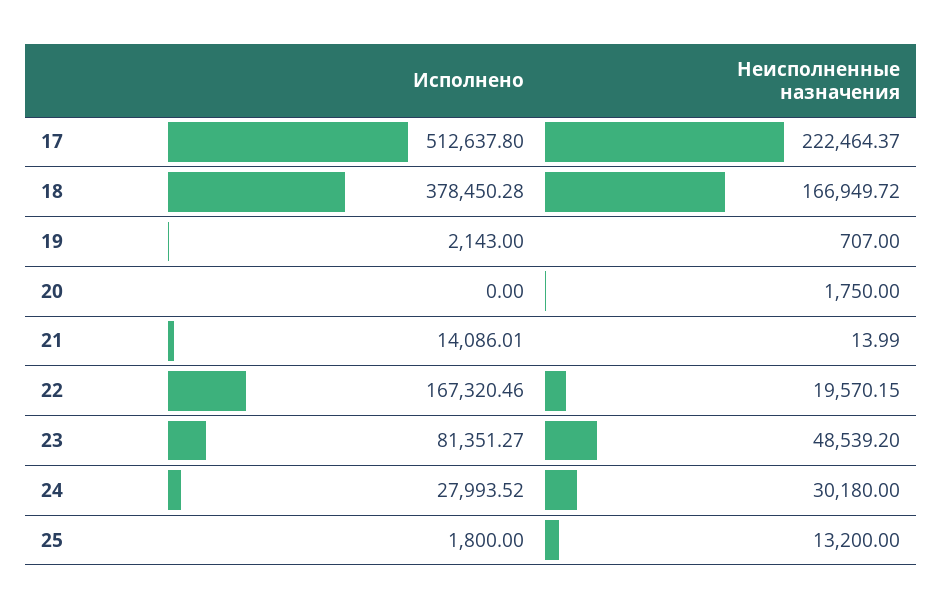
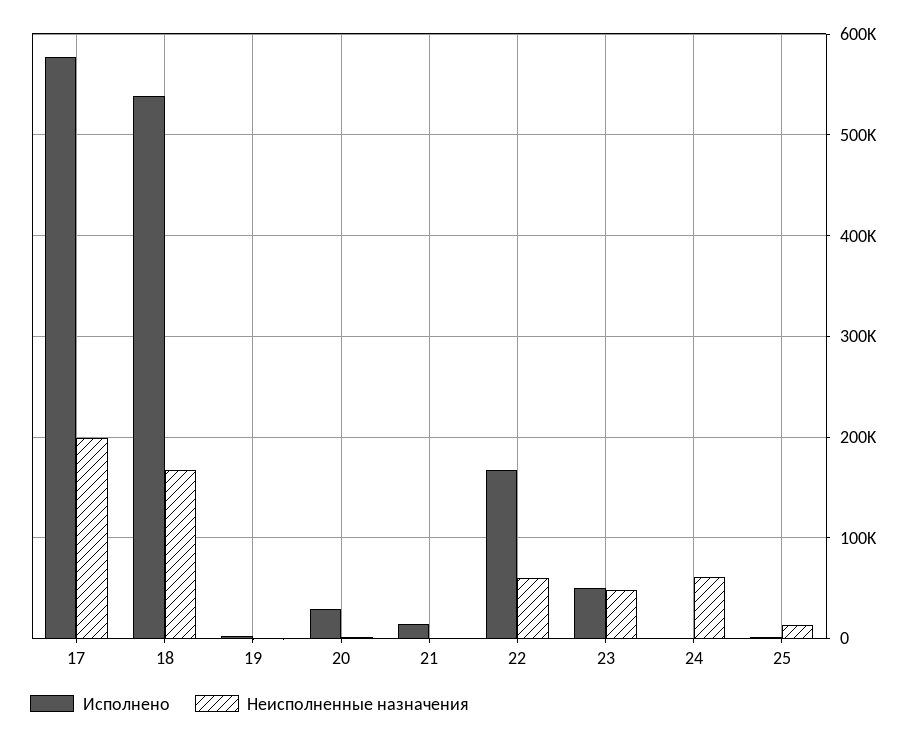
Исполнено, 17: 512637.8 -> 580000
Неисполненные назначения, 17: 222464.37 -> 200000
Исполнено, 18: 378450.28 -> 540000
Исполнено, 20: 0 -> 30000
Неисполненные назначения, 22: 19570.15 -> 60000
Исполнено, 23: 81351.27 -> 50000
Исполнено, 24: 27993.52 -> 0
Неисполненные назначения, 24: 30180 -> 60000

